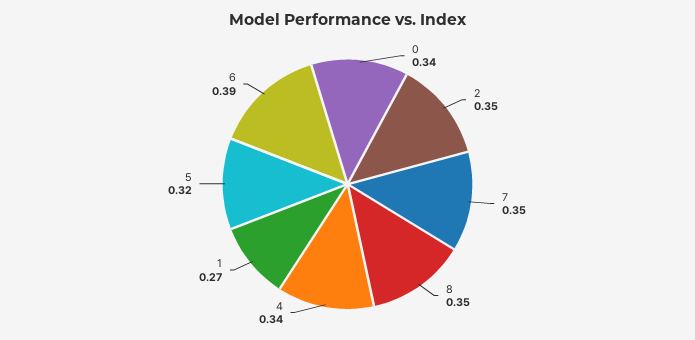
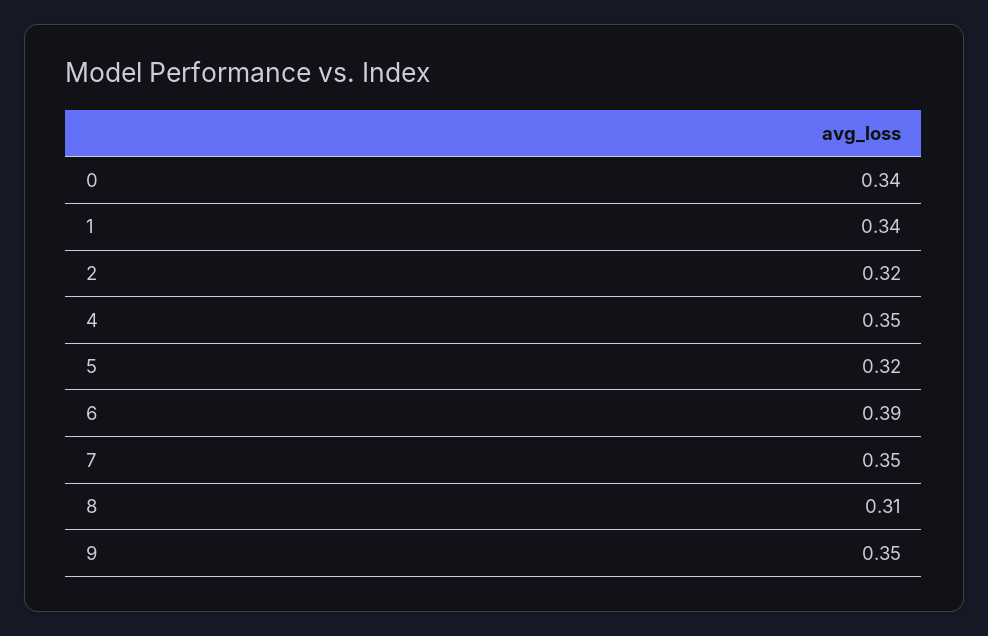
2: 0.35 -> 0.32
8: 0.35 -> 0.31
4: 0.34 -> 0.35
1: 0.27 -> 0.34
9: none -> 0.35

